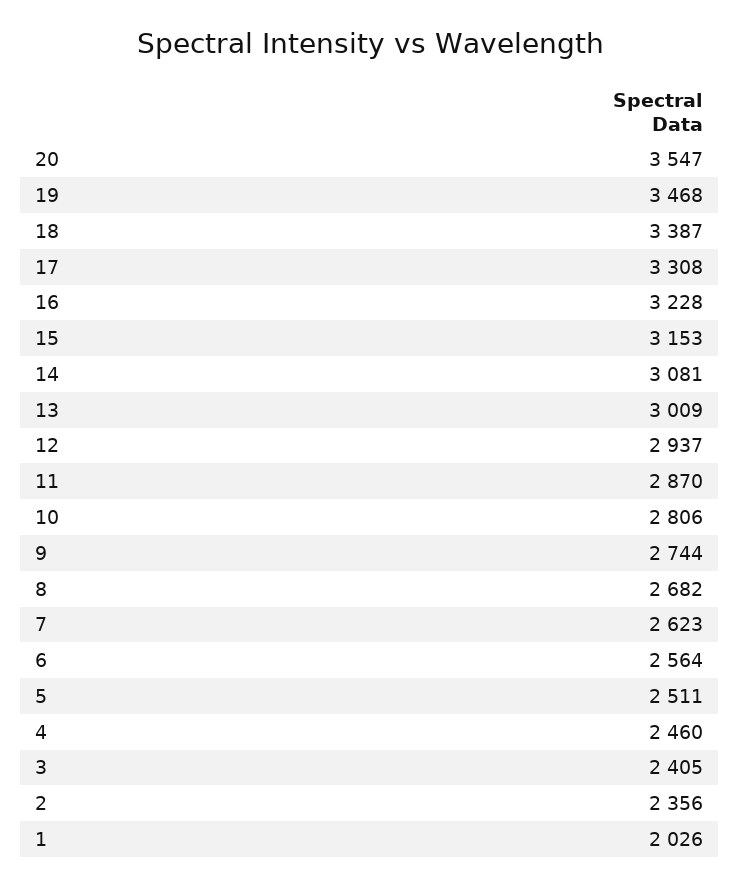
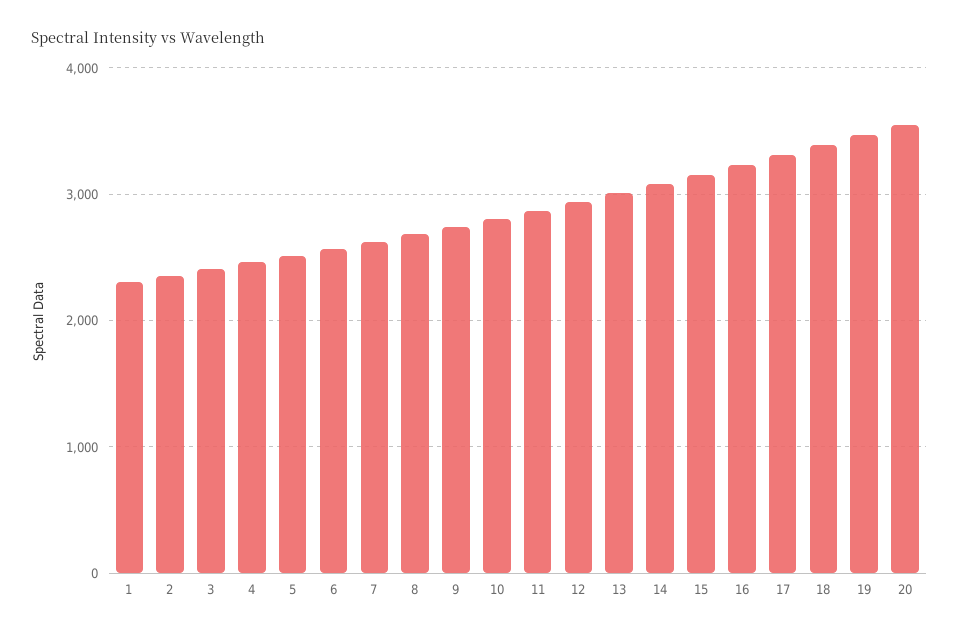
1: 2026 -> 2300

